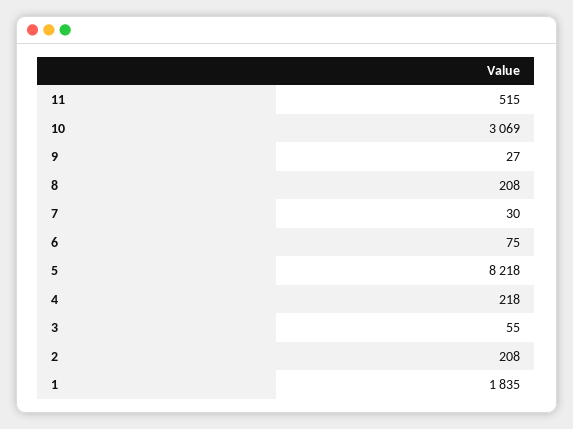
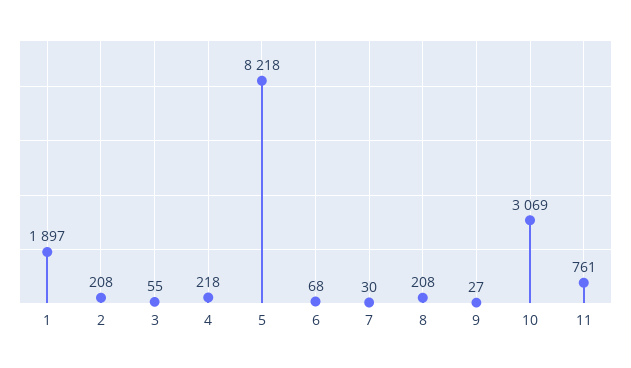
11: 515 -> 761
6: 75 -> 68
1: 1835 -> 1897

